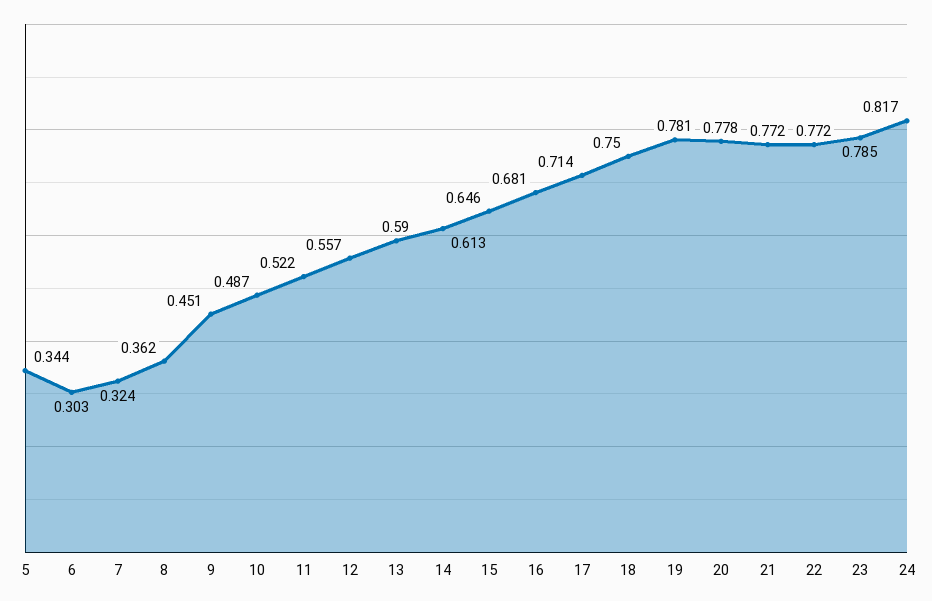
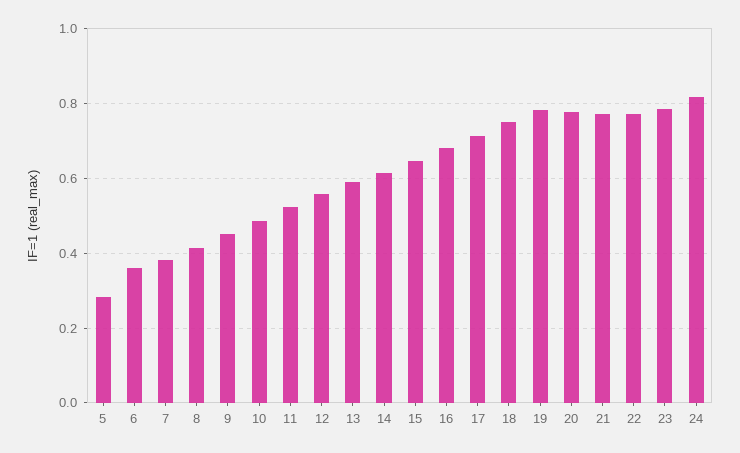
5: 0.344 -> 0.28
6: 0.303 -> 0.36
7: 0.324 -> 0.38
8: 0.362 -> 0.42

